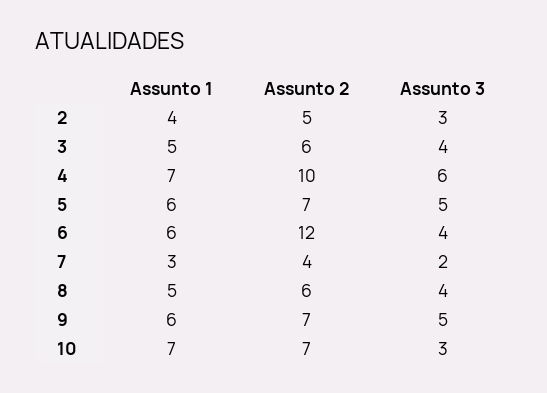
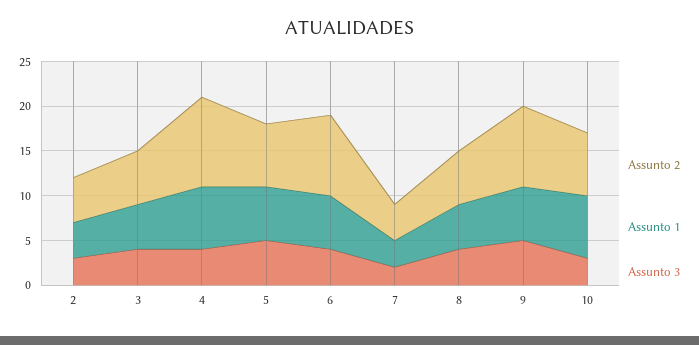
Assunto 3, 4: 6 -> 4
Assunto 2, 6: 12 -> 9
Assunto 2, 9: 7 -> 9

